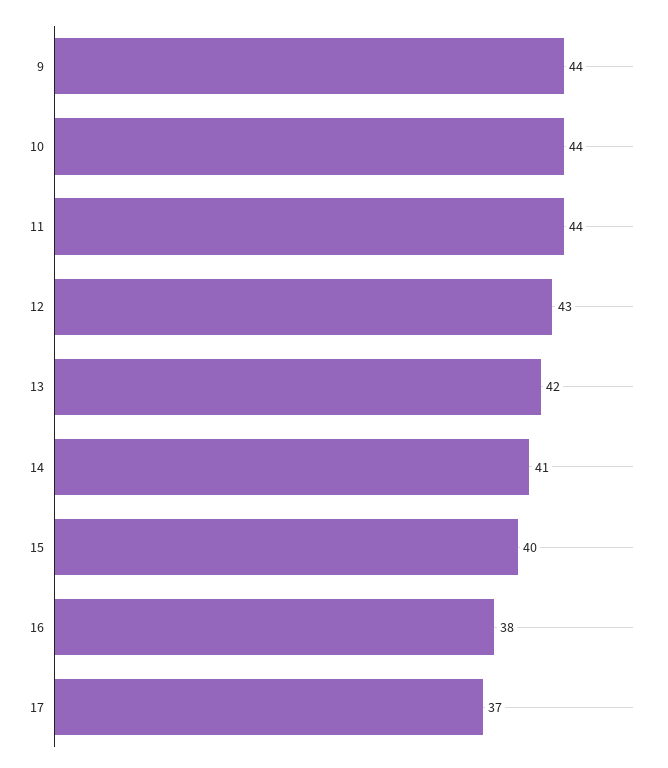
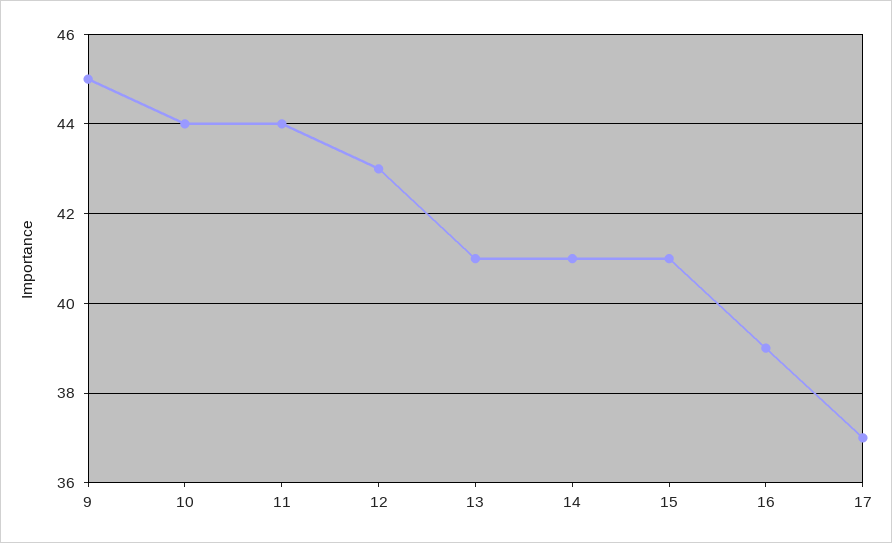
9: 44 -> 45
13: 42 -> 41
15: 40 -> 41
16: 38 -> 39

